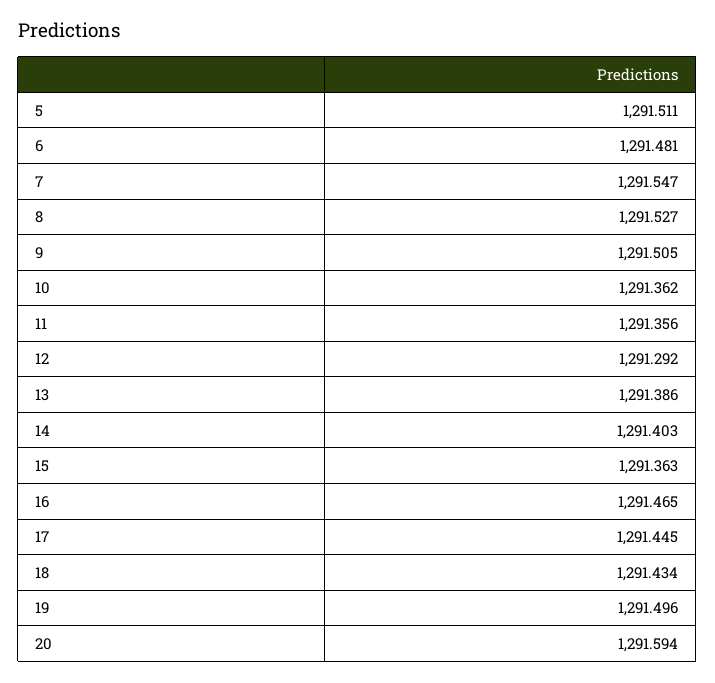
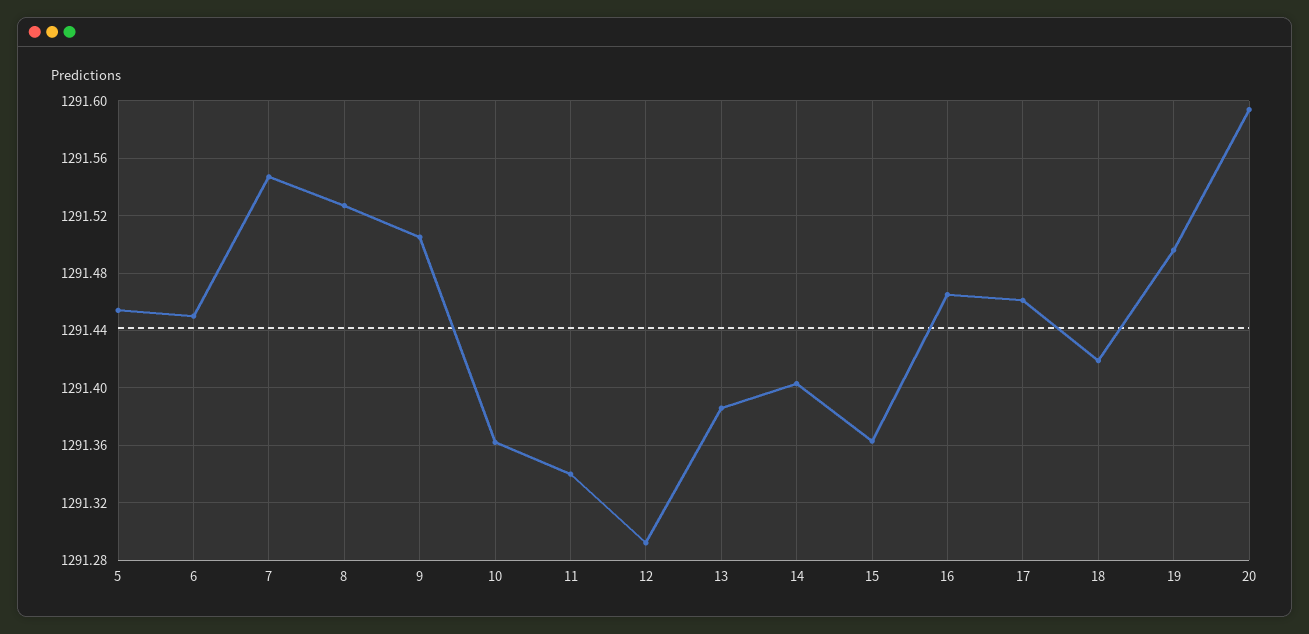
5: 1291.511 -> 1291.455
6: 1291.481 -> 1291.45
11: 1291.356 -> 1291.34
17: 1291.445 -> 1291.46
18: 1291.434 -> 1291.42

